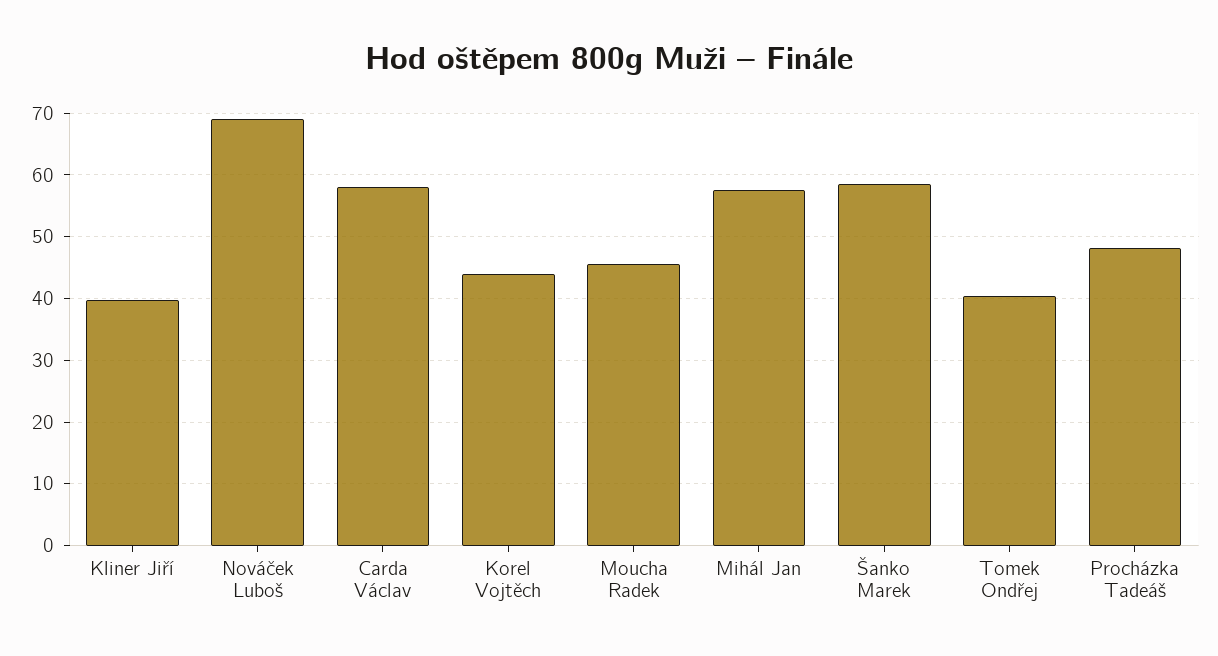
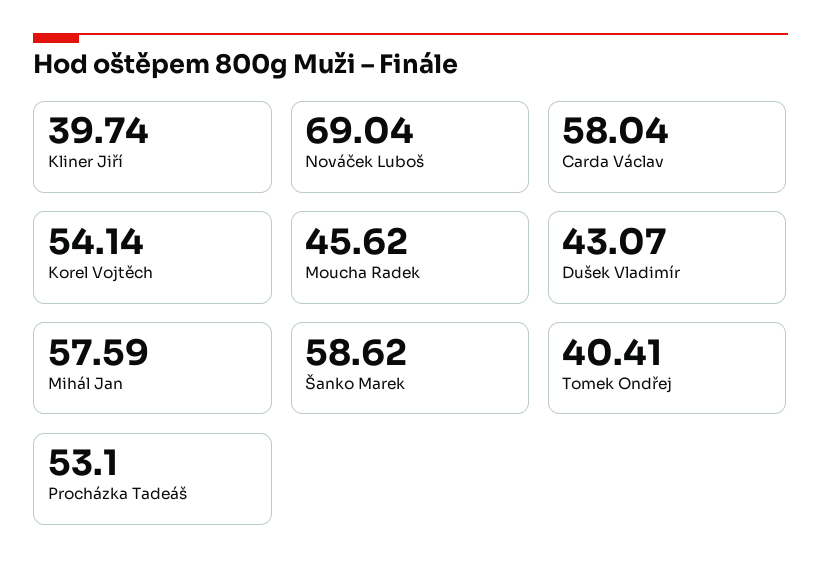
Korel Vojtěch: 44 -> 54.14
Procházka Tadeáš: 48 -> 53.1
Dušek Vladimír: none -> 43.07

